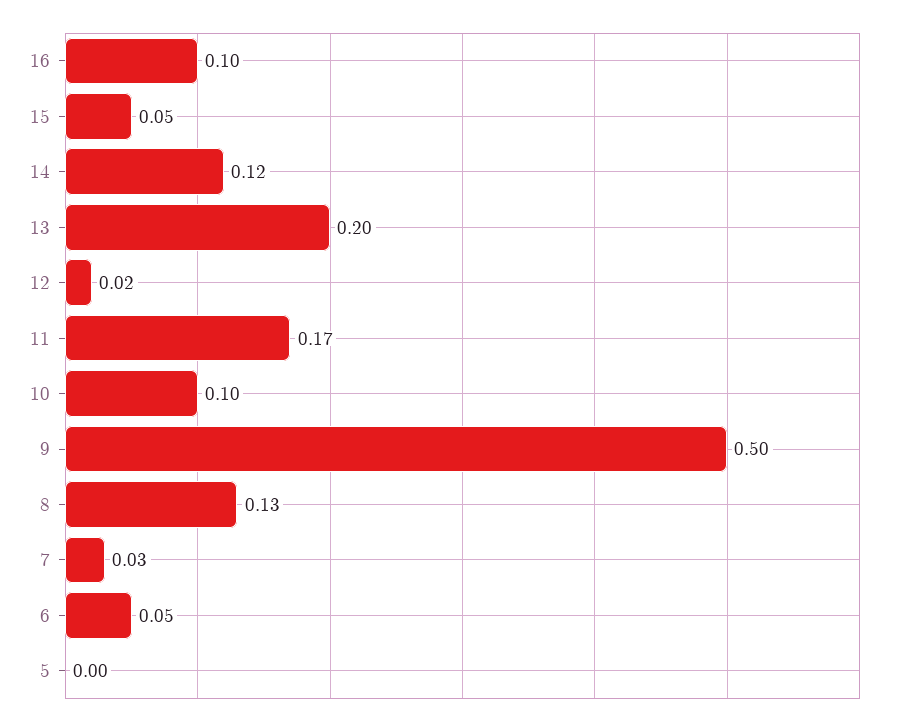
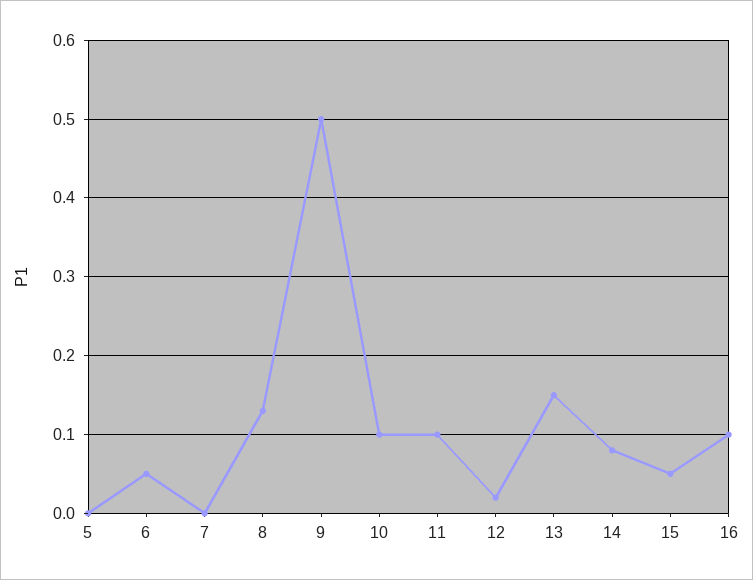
14: 0.12 -> 0.08
13: 0.2 -> 0.15
11: 0.17 -> 0.1
7: 0.03 -> 0

